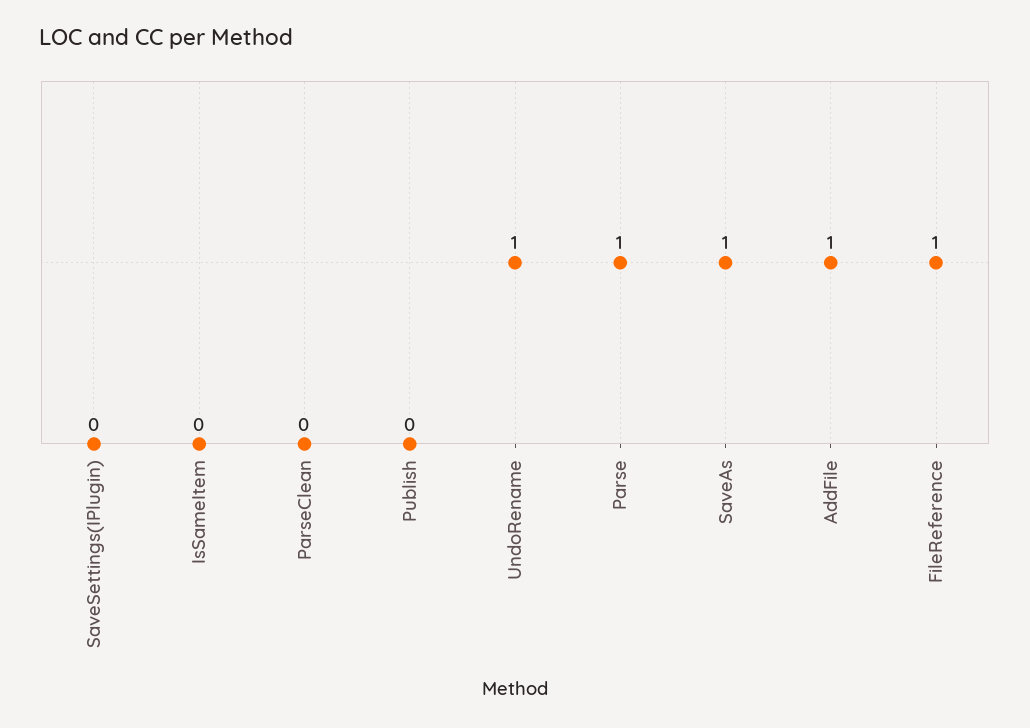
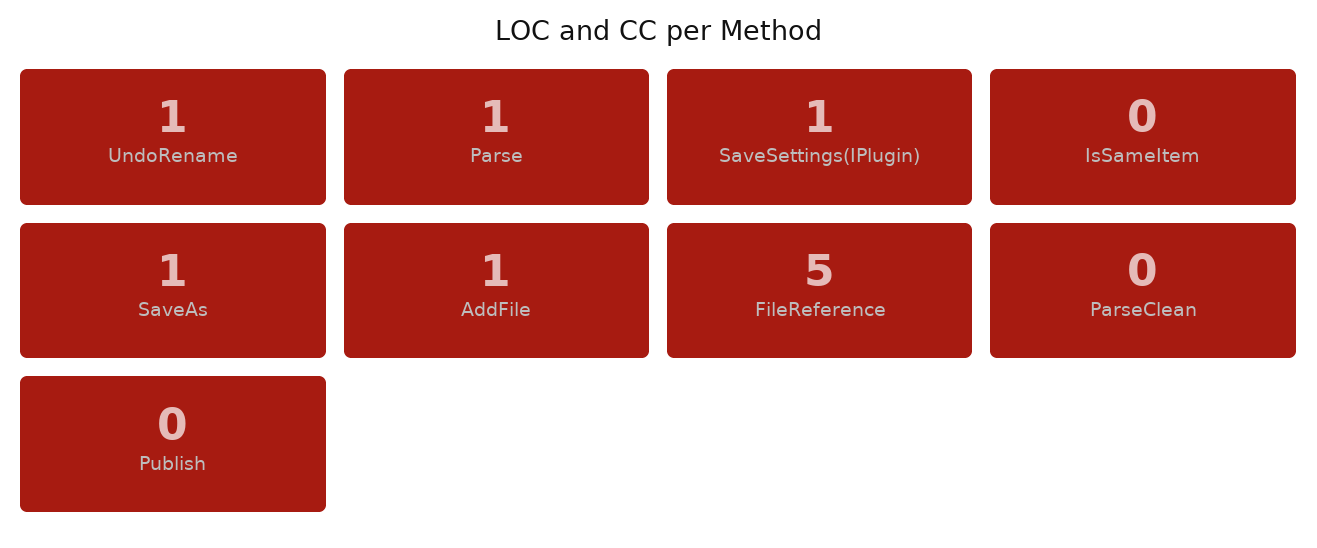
SaveSettings(IPlugin): 0 -> 1
FileReference: 1 -> 5

